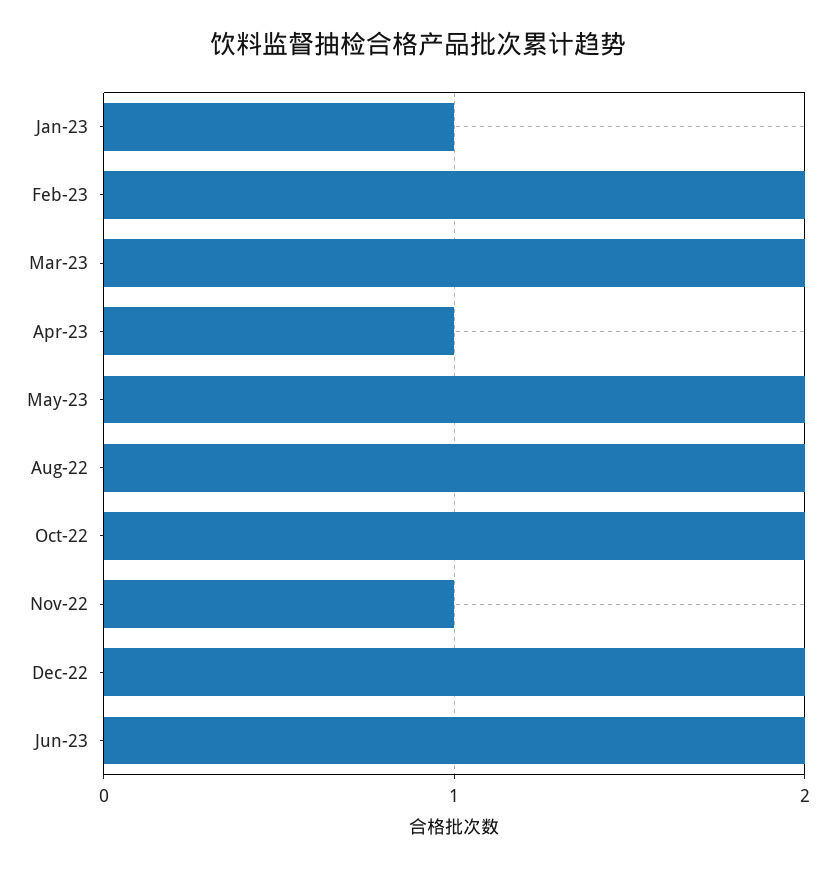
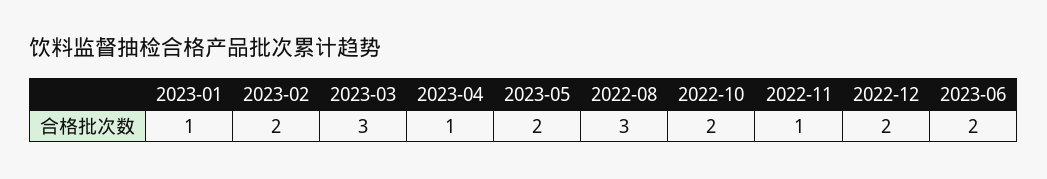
Mar-23: 2 -> 3
Aug-22: 2 -> 3

